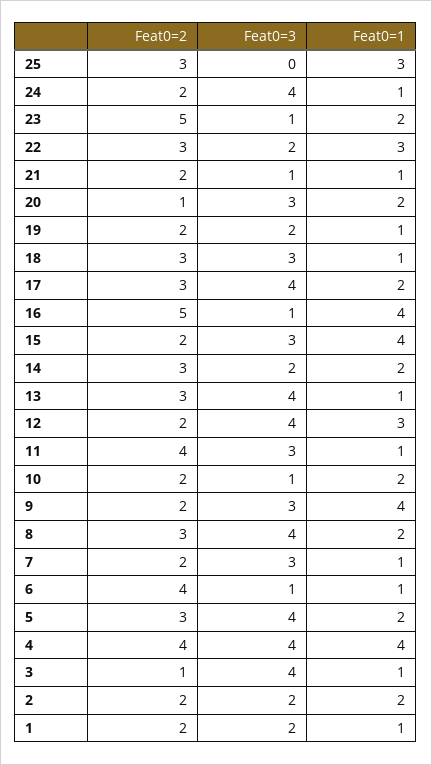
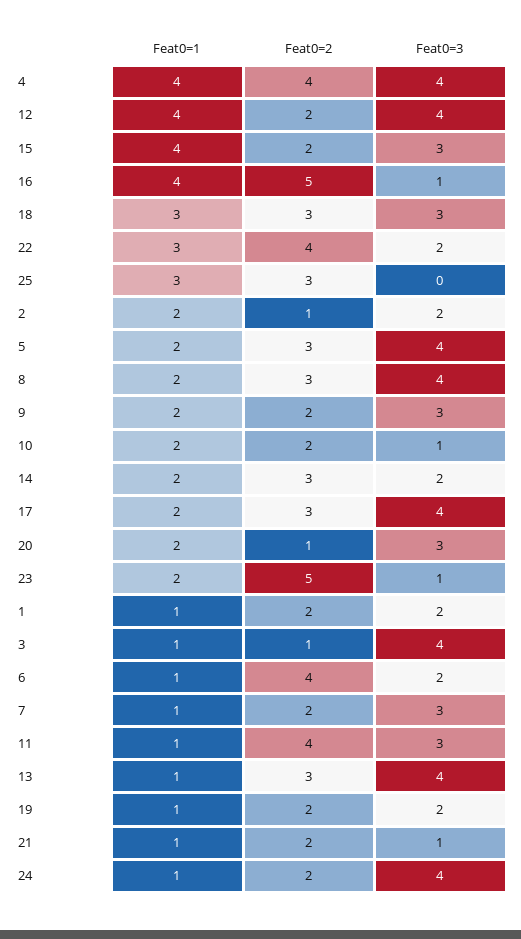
Feat0=2, 22: 3 -> 4
Feat0=1, 18: 1 -> 3
Feat0=1, 12: 3 -> 4
Feat0=1, 9: 4 -> 2
Feat0=3, 6: 1 -> 2
Feat0=2, 2: 2 -> 1

